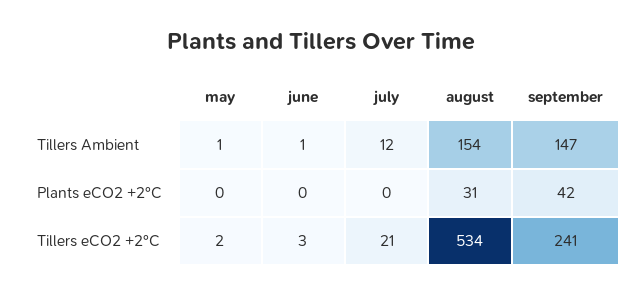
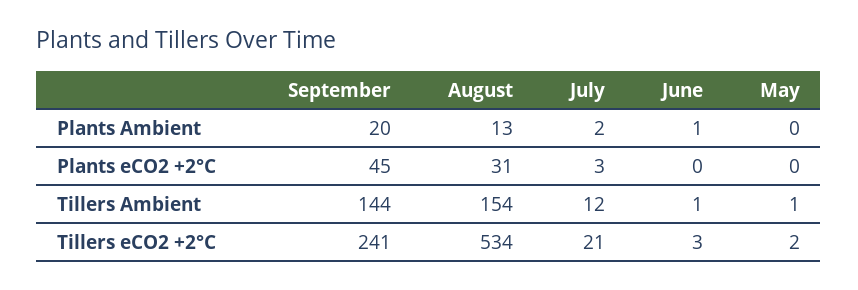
september, Tillers Ambient: 147 -> 144
july, Plants eCO2 +2°C: 0 -> 3
september, Plants eCO2 +2°C: 42 -> 45
september, Plants Ambient: none -> 20
august, Plants Ambient: none -> 13
july, Plants Ambient: none -> 2
june, Plants Ambient: none -> 1
may, Plants Ambient: none -> 0

